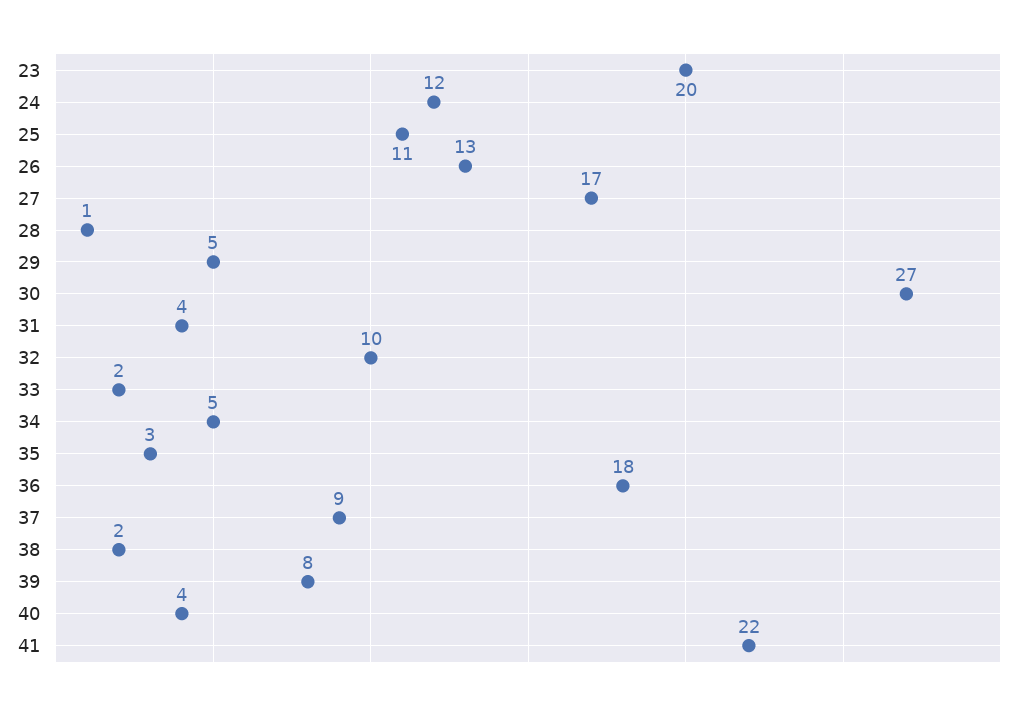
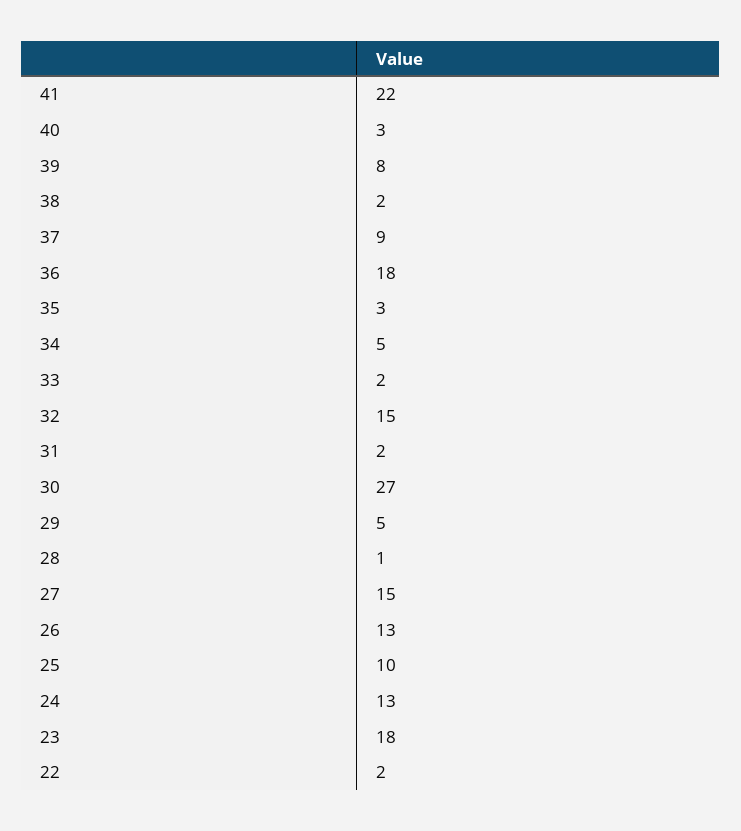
23: 20 -> 18
24: 12 -> 13
25: 11 -> 10
27: 17 -> 15
31: 4 -> 2
32: 10 -> 15
40: 4 -> 3
22: none -> 2

